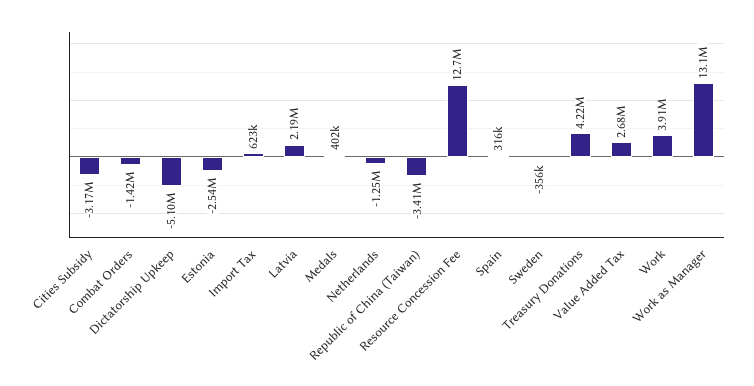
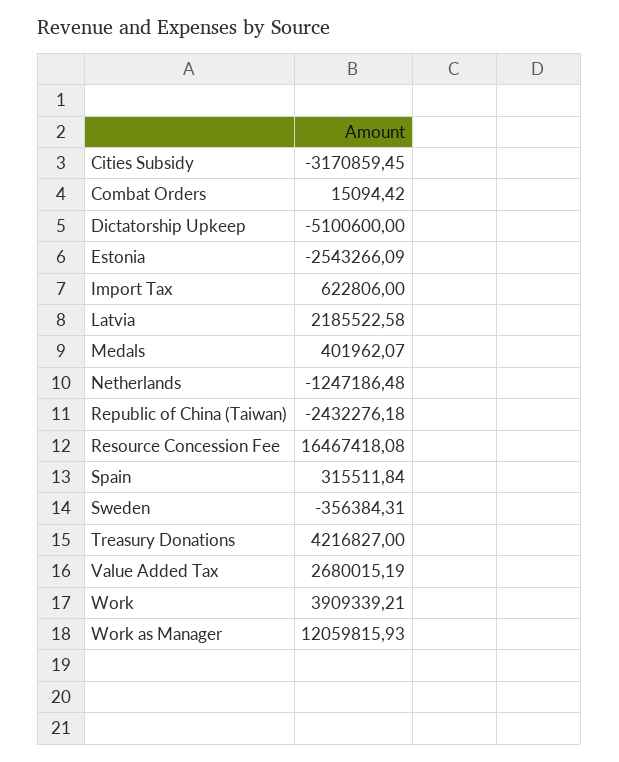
Combat Orders: -1420000 -> 15094.42
Republic of China (Taiwan): -3410000 -> -2432276.18
Resource Concession Fee: 12700000 -> 16467418.08
Work as Manager: 13100000 -> 12059815.93

